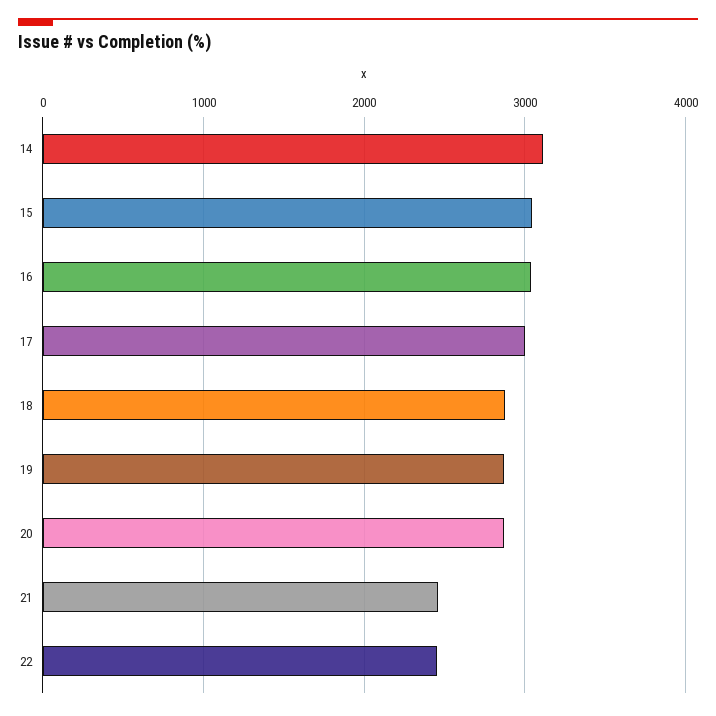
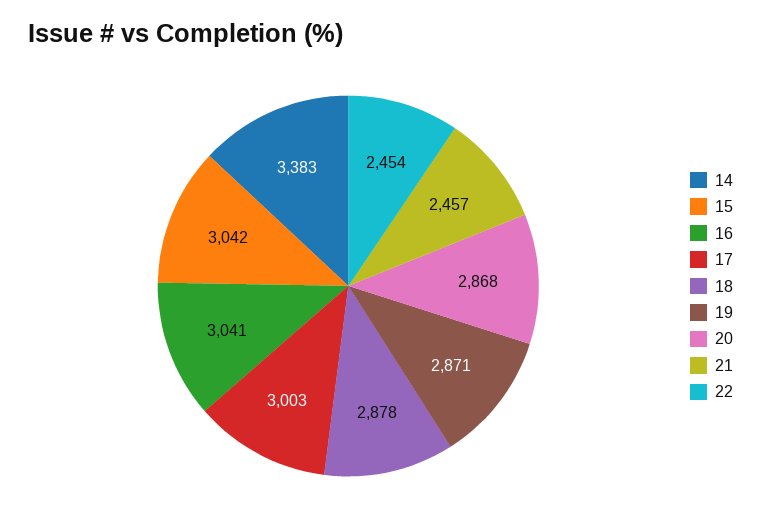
14: 3100 -> 3383

